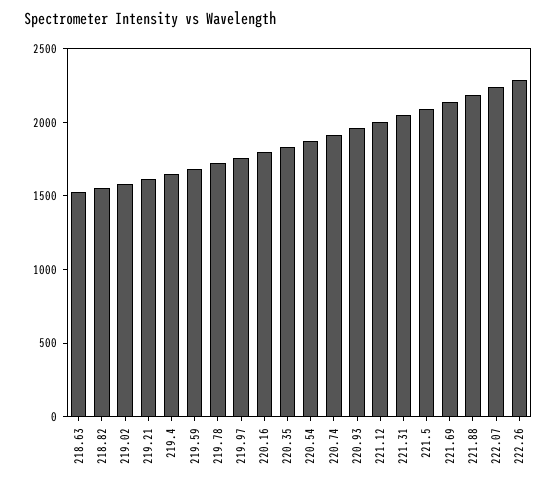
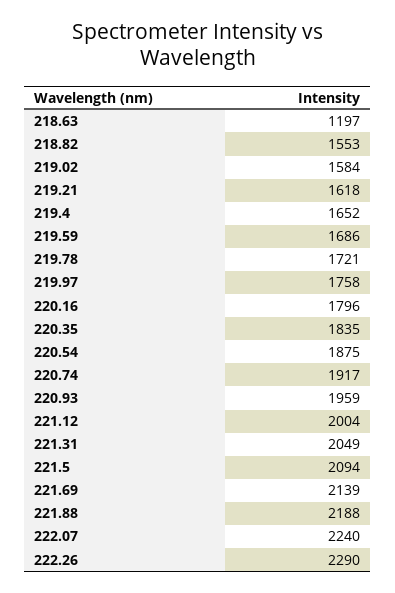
218.63: 1500 -> 1197

